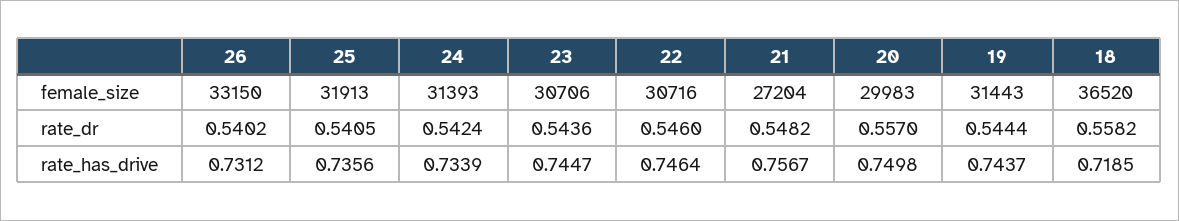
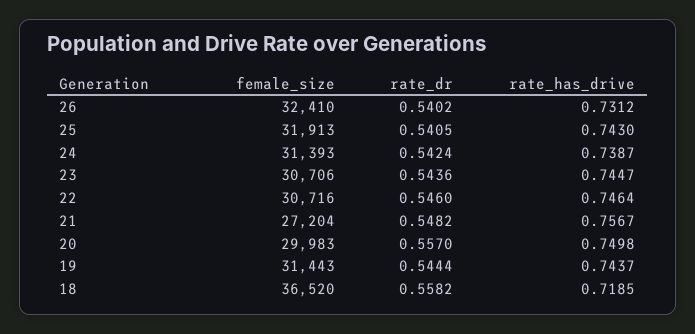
26, female_size: 33150 -> 32410
25, rate_has_drive: 0.7356 -> 0.743
24, rate_has_drive: 0.7339 -> 0.7387

